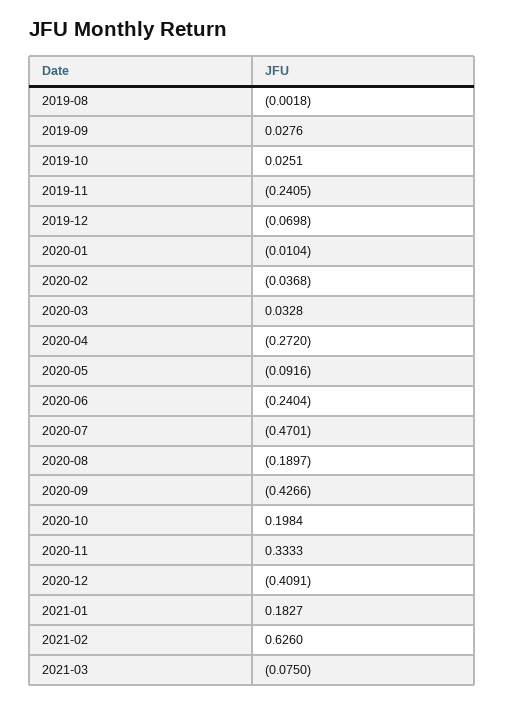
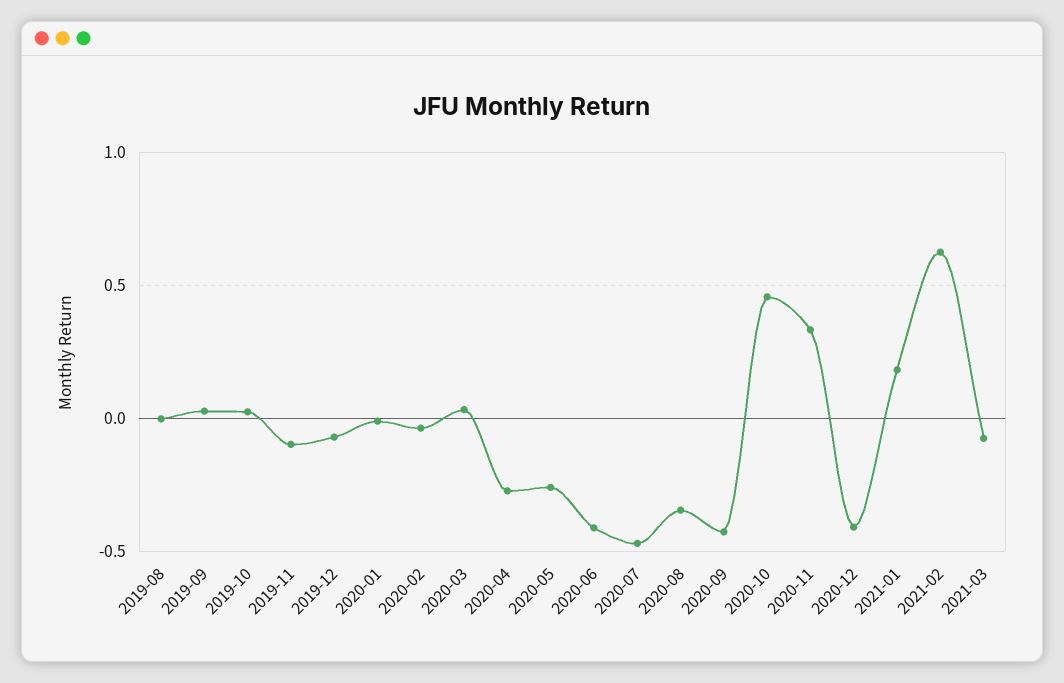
2019-11: -0.2405 -> -0.1
2020-05: -0.0916 -> -0.25
2020-06: -0.2404 -> -0.4
2020-08: -0.1897 -> -0.35
2020-10: 0.1984 -> 0.45

